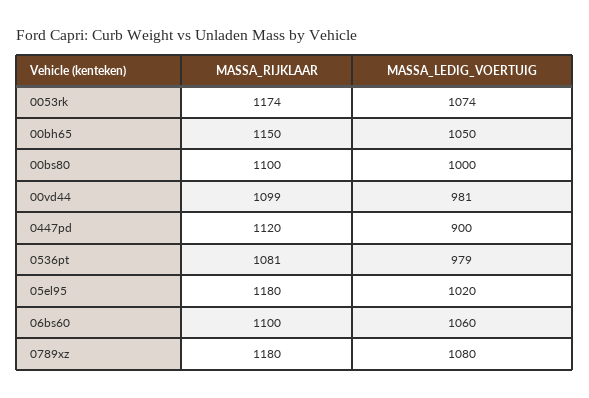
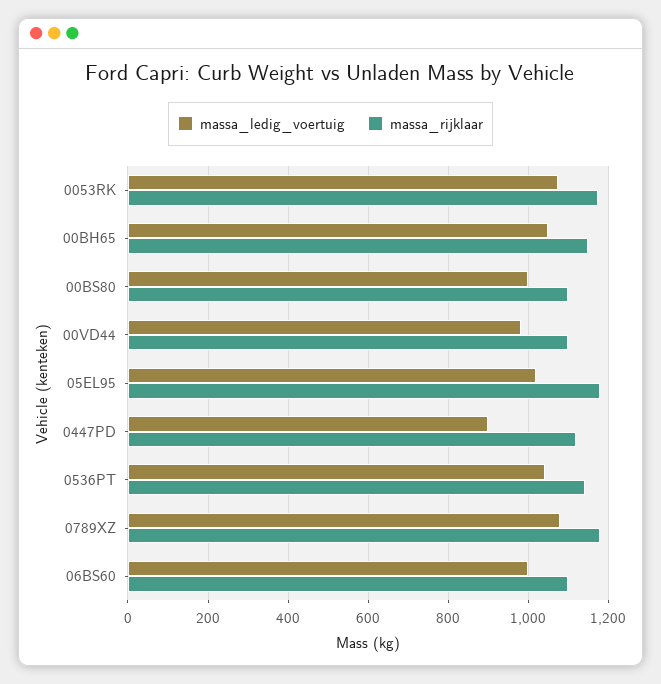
MASSA_RIJKLAAR, 0536pt: 1081 -> 1140
MASSA_LEDIG_VOERTUIG, 0536pt: 979 -> 1040
MASSA_LEDIG_VOERTUIG, 06bs60: 1060 -> 1000

